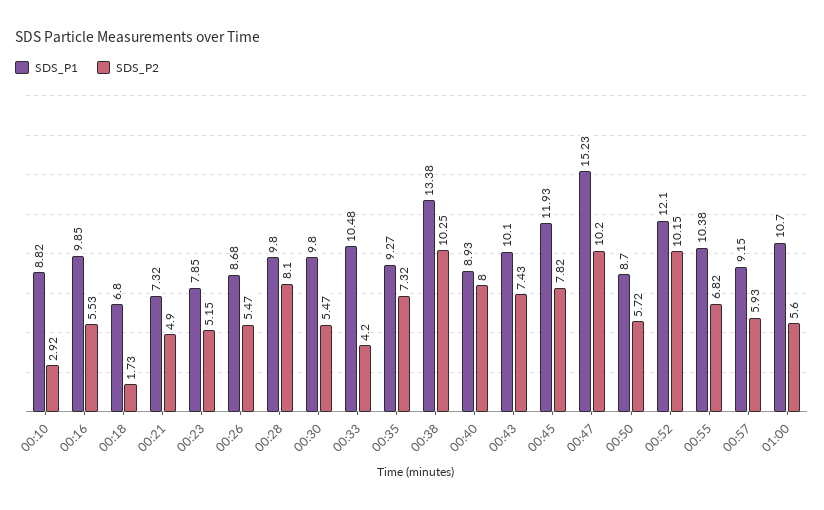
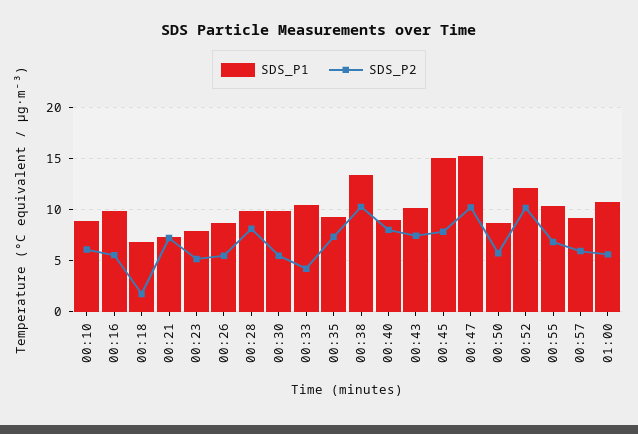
SDS_P2, 00:10: 2.92 -> 6
SDS_P2, 00:21: 4.9 -> 7
SDS_P1, 00:45: 11.93 -> 15

